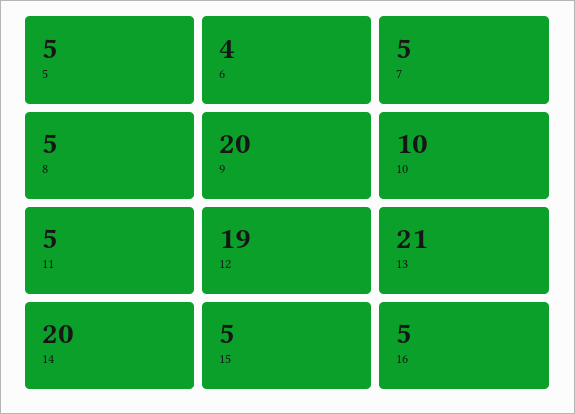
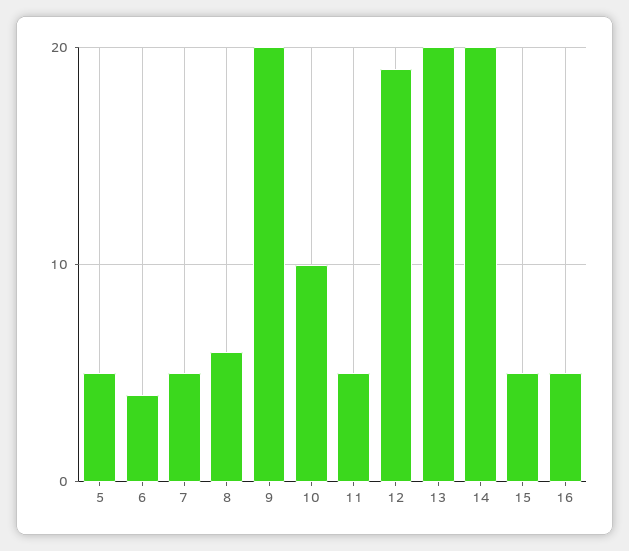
8: 5 -> 6
13: 21 -> 20

